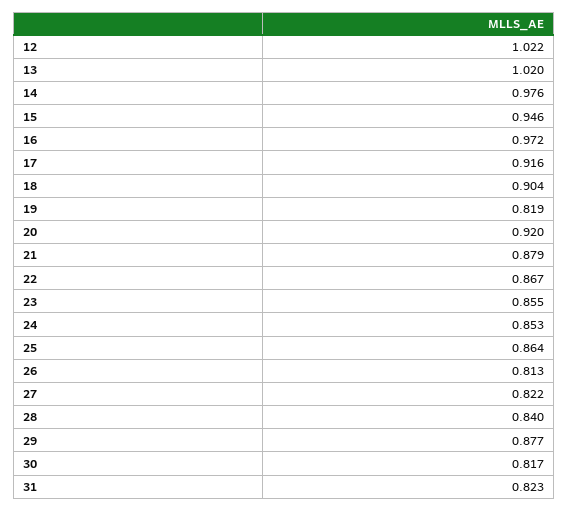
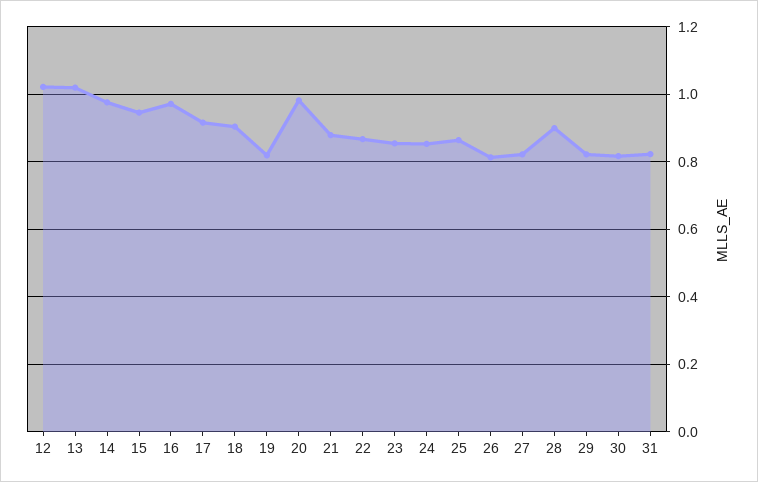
20: 0.92 -> 0.98
28: 0.84 -> 0.9
29: 0.877 -> 0.82

